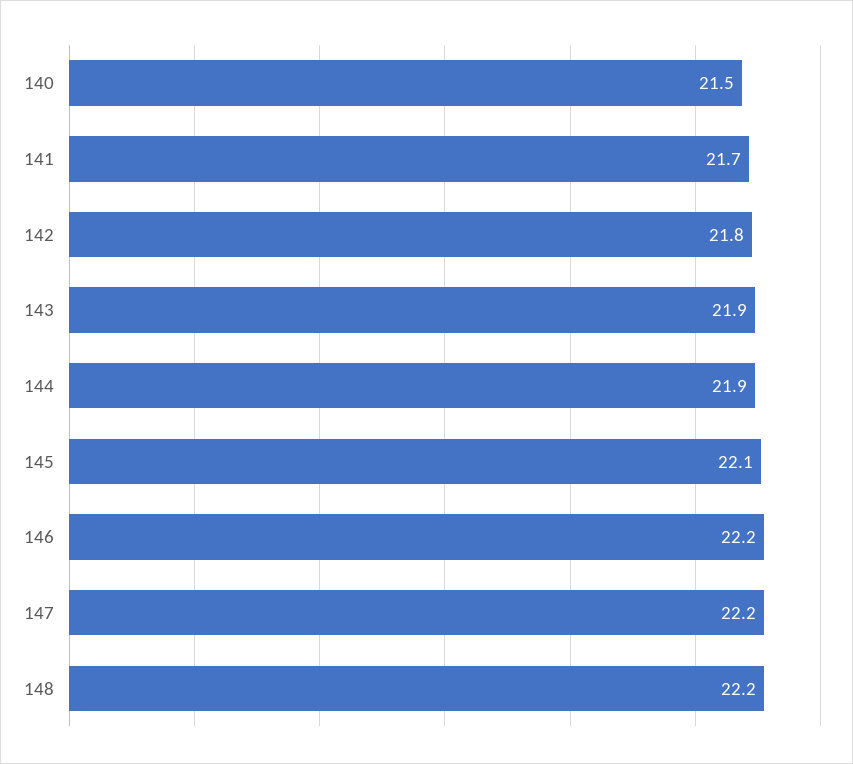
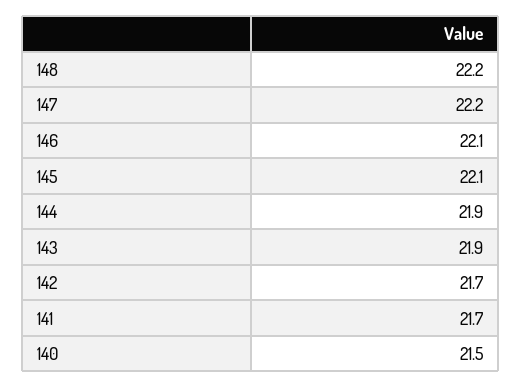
142: 21.8 -> 21.7
146: 22.2 -> 22.1

